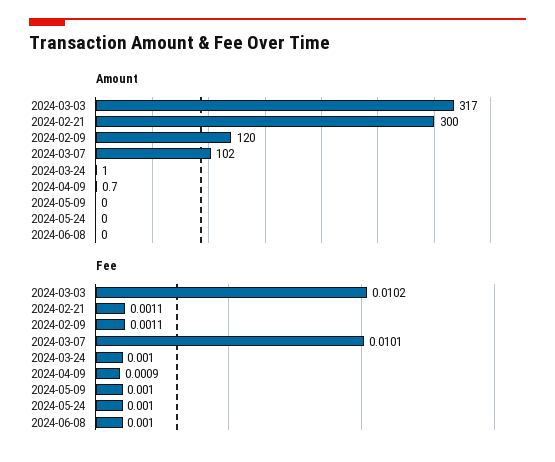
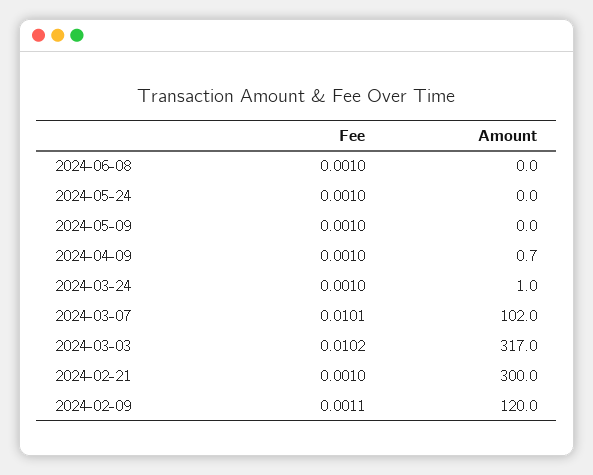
Fee, 2024-02-21: 0.0011 -> 0.001
Fee, 2024-04-09: 0.0009 -> 0.001

